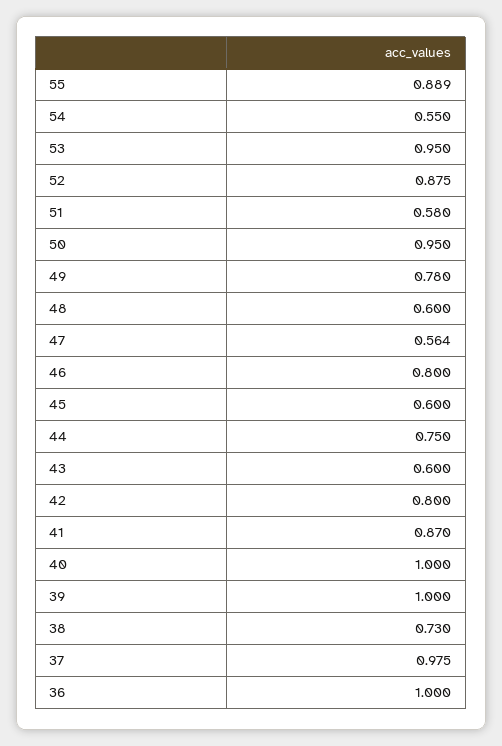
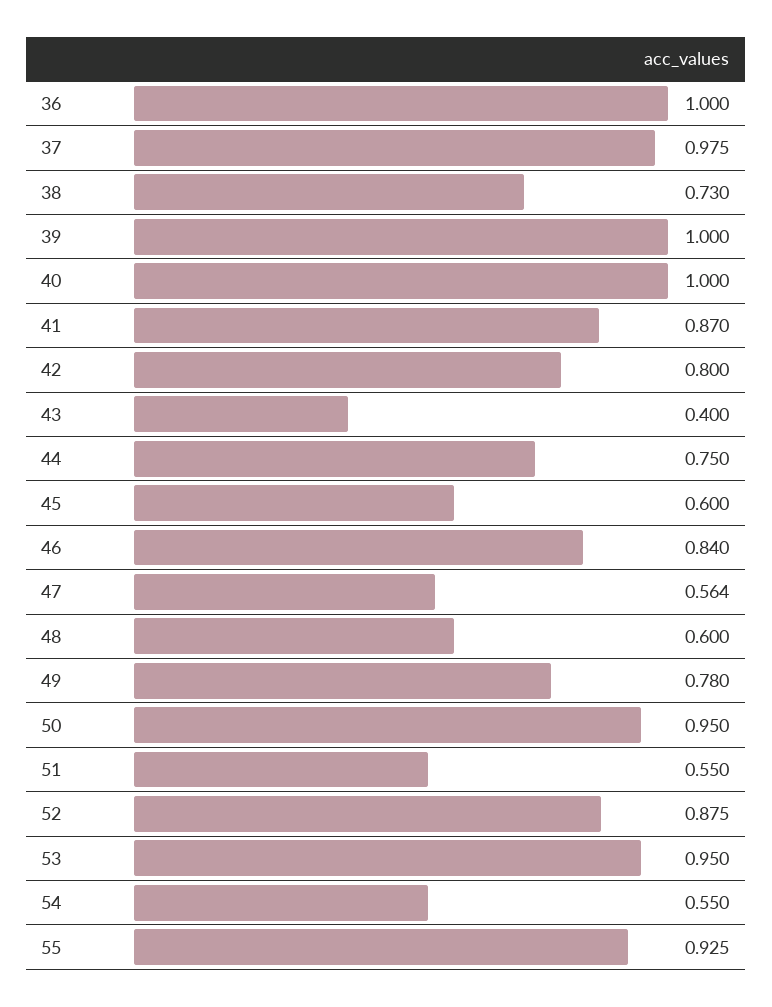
55: 0.889 -> 0.925
51: 0.58 -> 0.55
46: 0.8 -> 0.84
43: 0.6 -> 0.4

